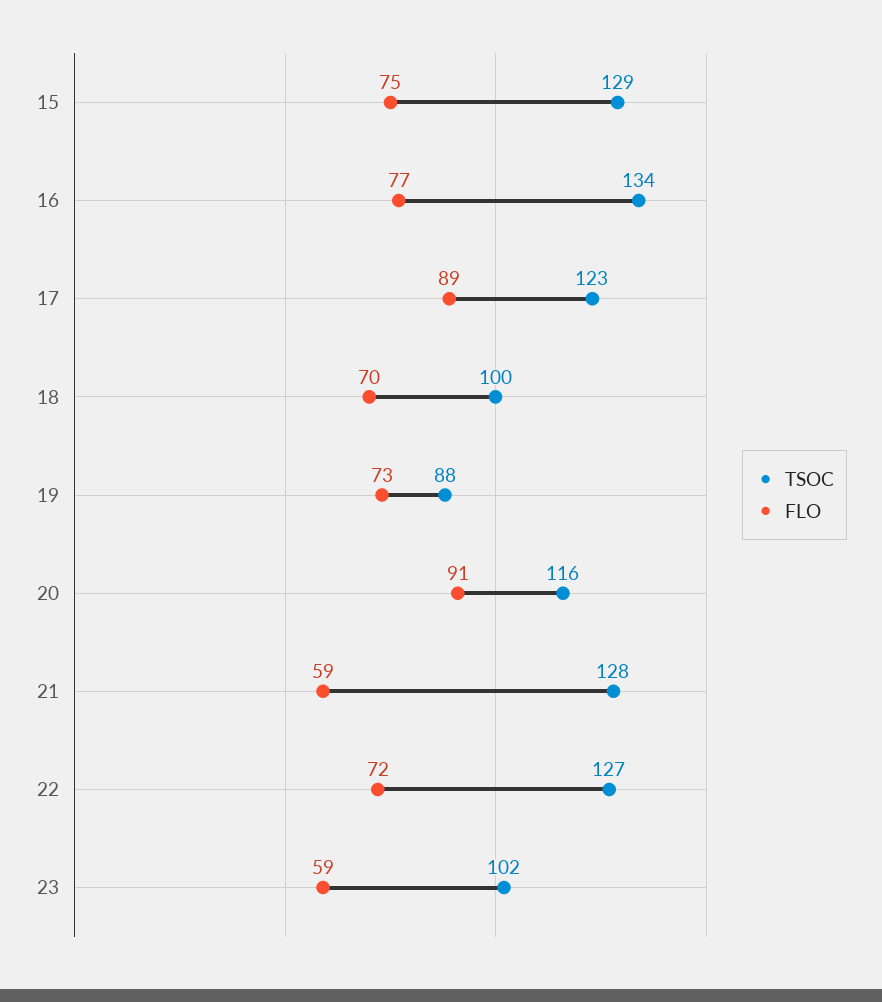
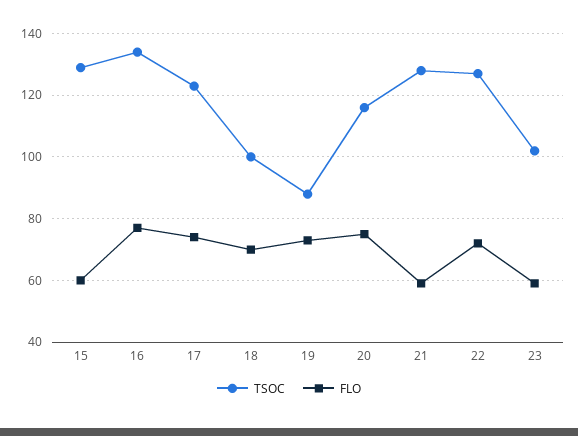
FLO, 15: 75 -> 60
FLO, 17: 89 -> 75
FLO, 20: 91 -> 75

